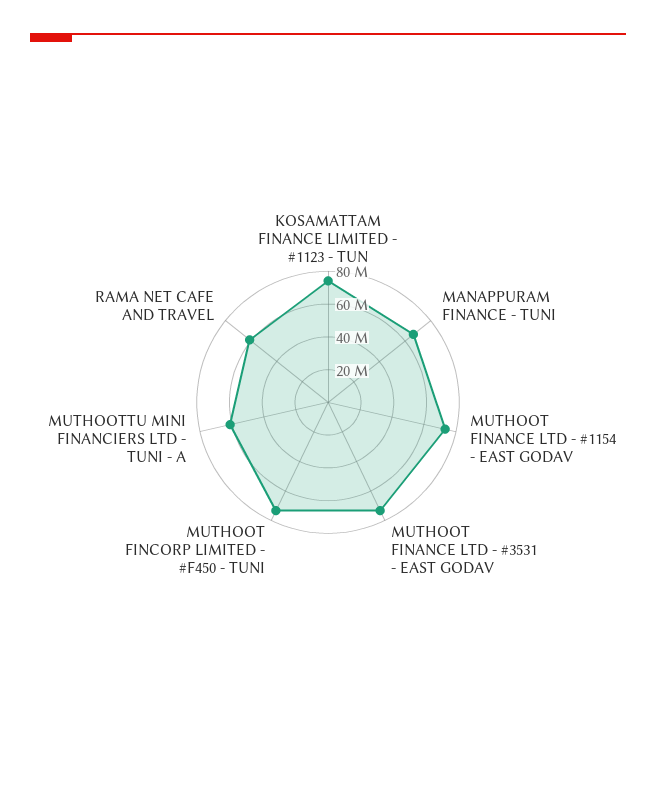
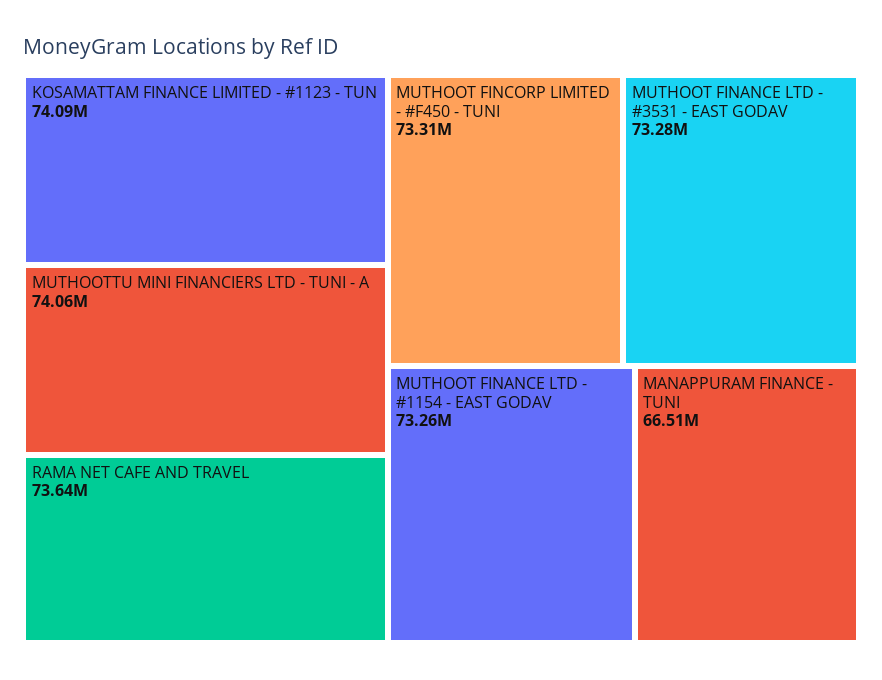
MUTHOOTTU MINI FINANCIERS LTD - TUNI - A: 60000000 -> 74060000
RAMA NET CAFE AND TRAVEL: 60000000 -> 73640000

